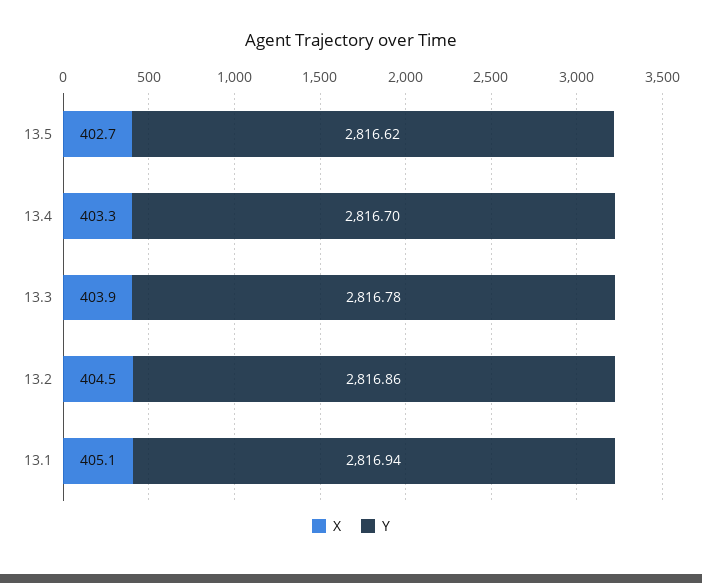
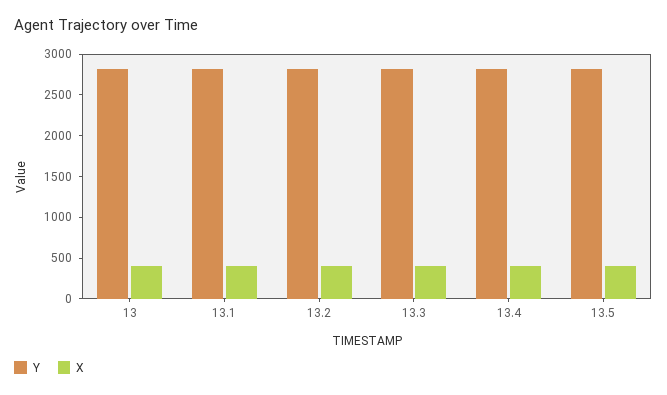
Y, 13: none -> 2800
X, 13: none -> 400

